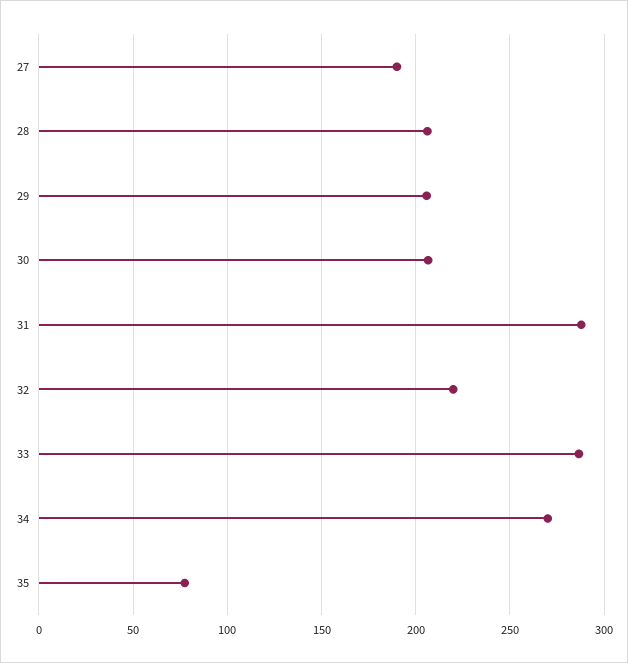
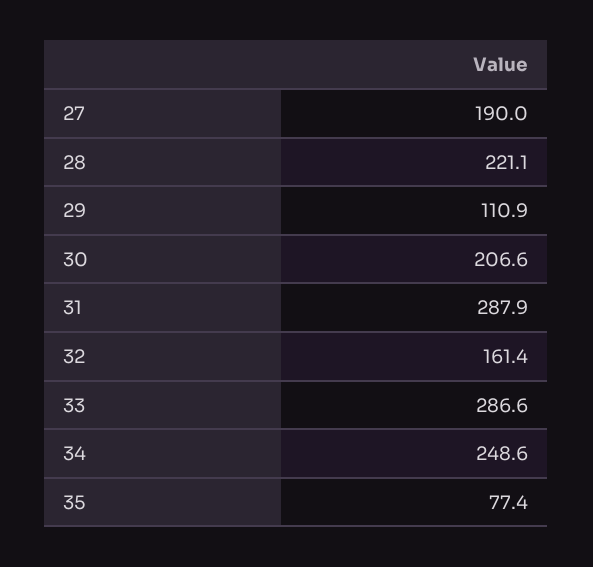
28: 205 -> 221.1
29: 205 -> 110.9
32: 220 -> 161.4
34: 270 -> 248.6

